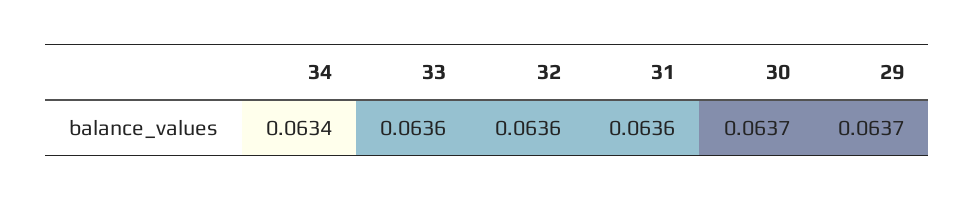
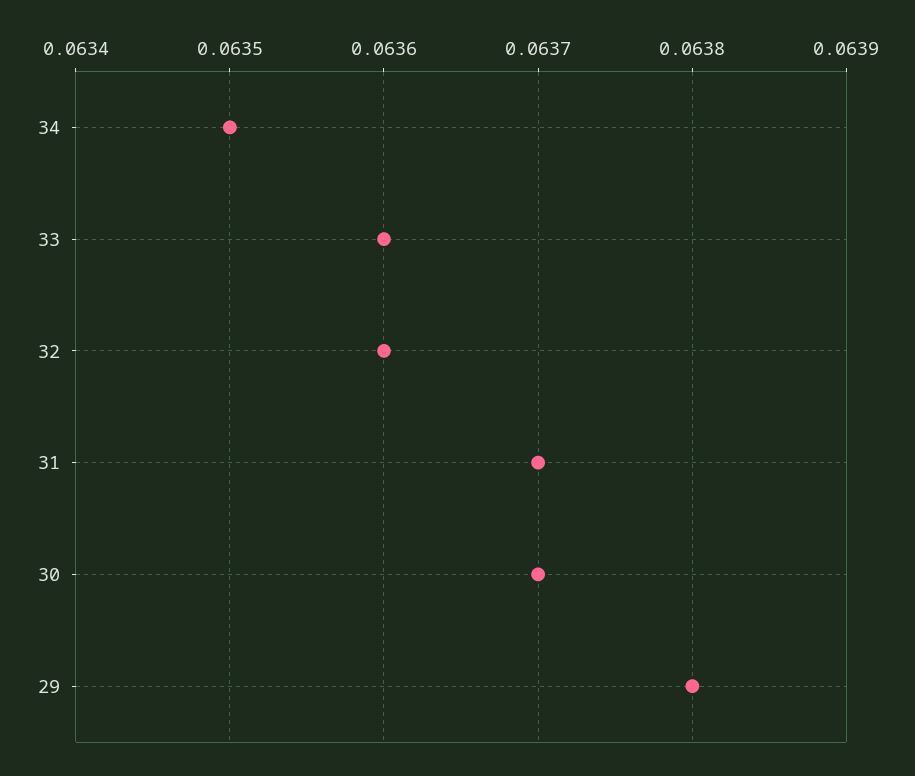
34: 0.0634 -> 0.0635
31: 0.0636 -> 0.0637
29: 0.0637 -> 0.0638

